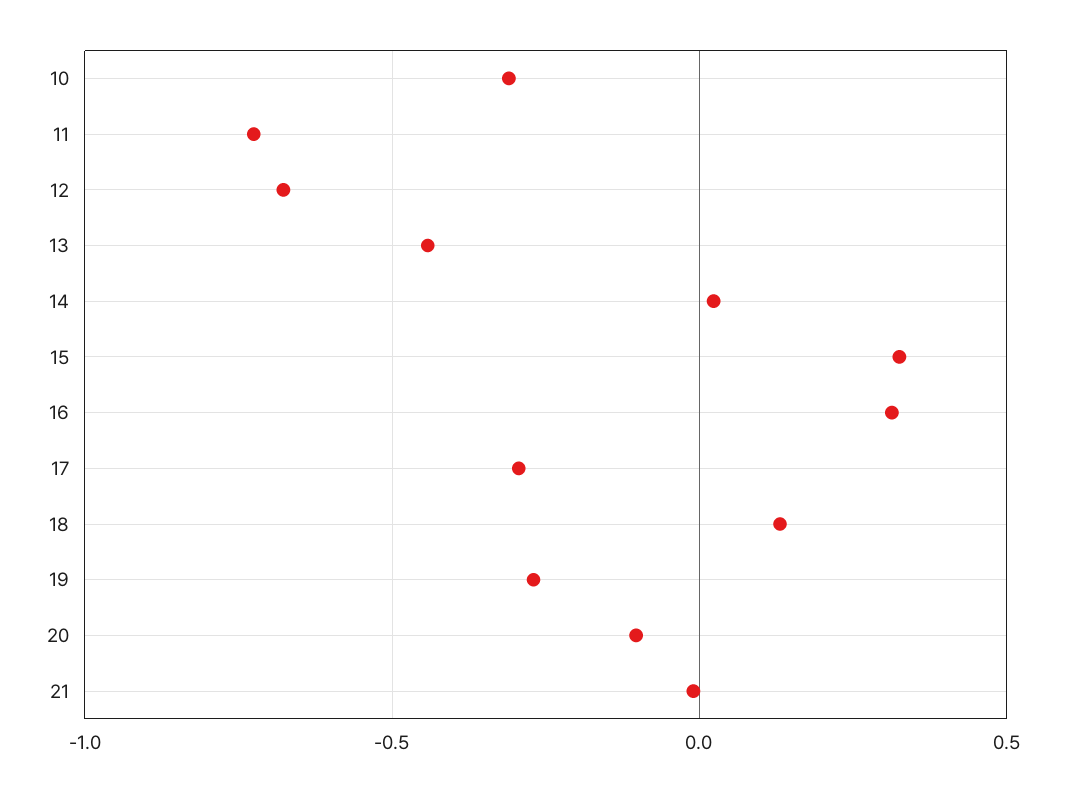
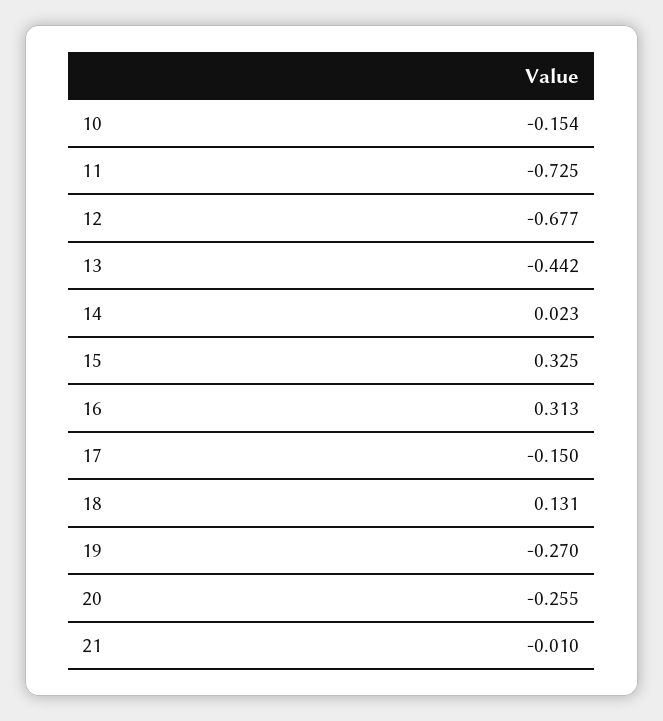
10: -0.3 -> -0.154
17: -0.3 -> -0.15
20: -0.1 -> -0.255

